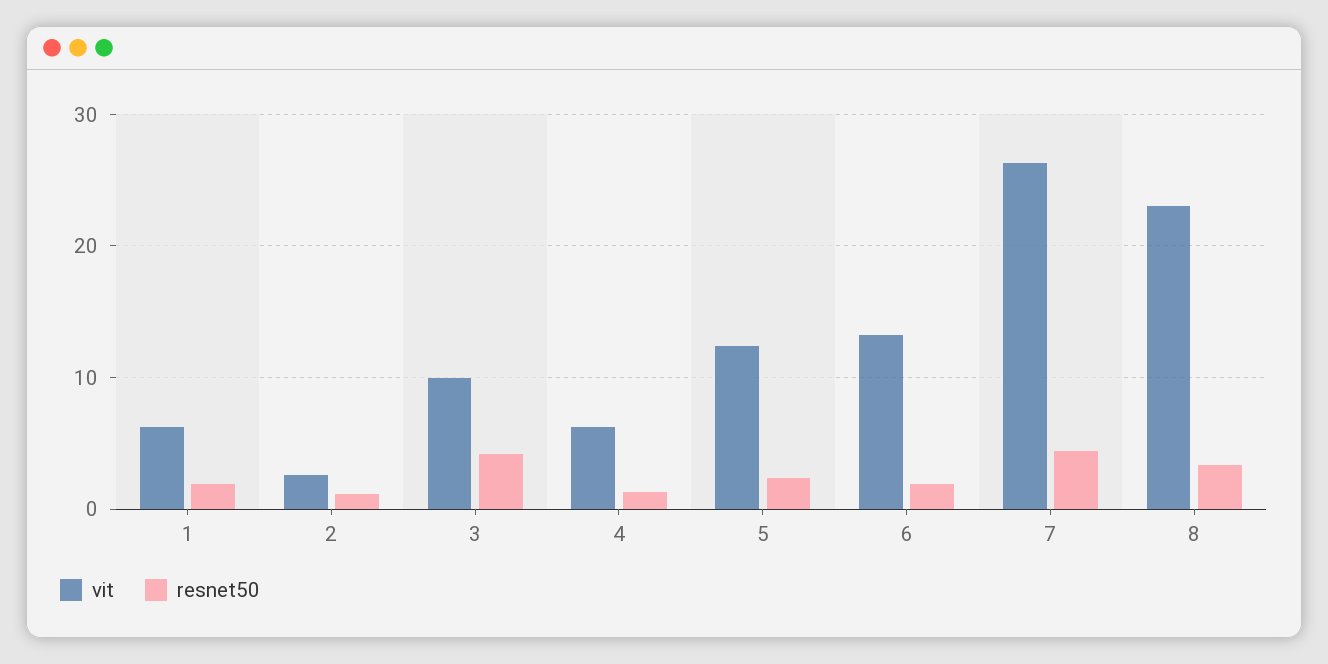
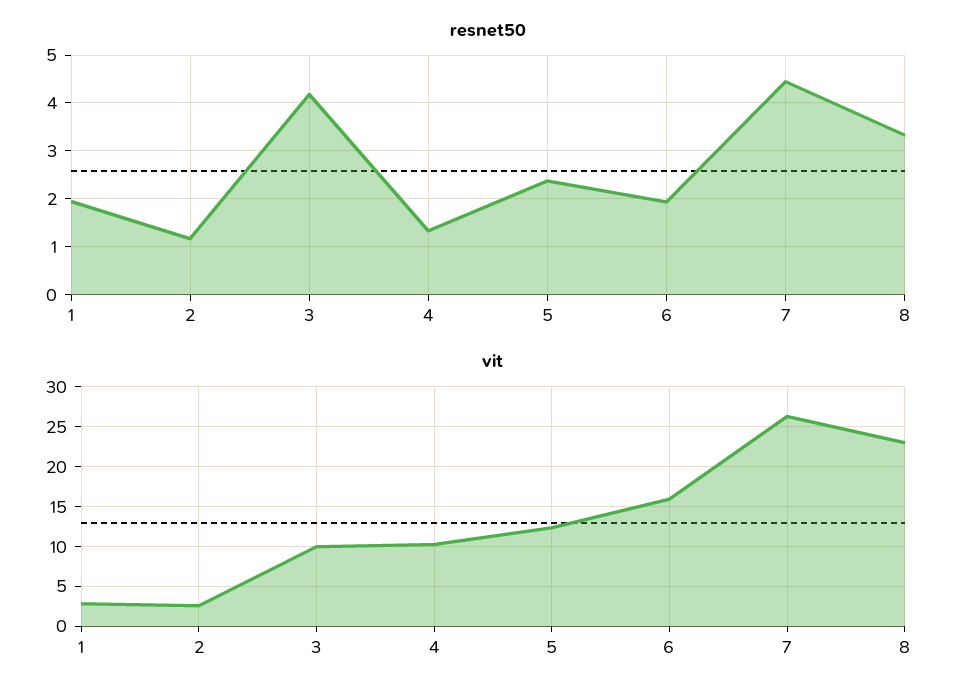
vit, 1: 6 -> 3
vit, 4: 6 -> 10
vit, 6: 13 -> 16

